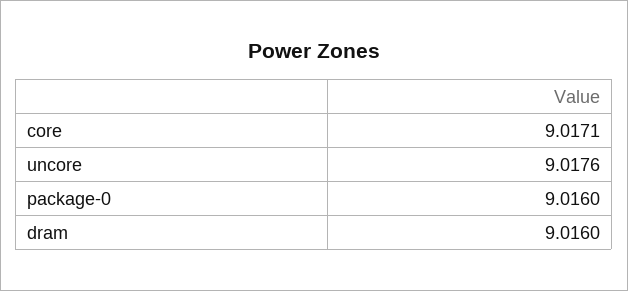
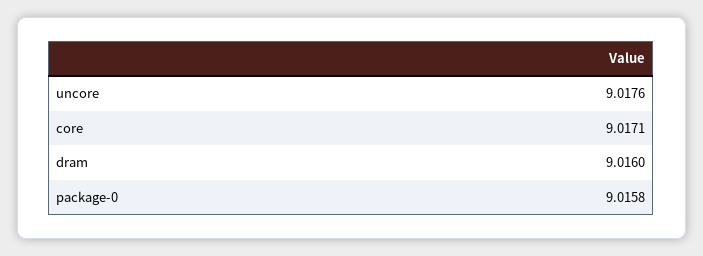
package-0: 9.016 -> 9.0158

